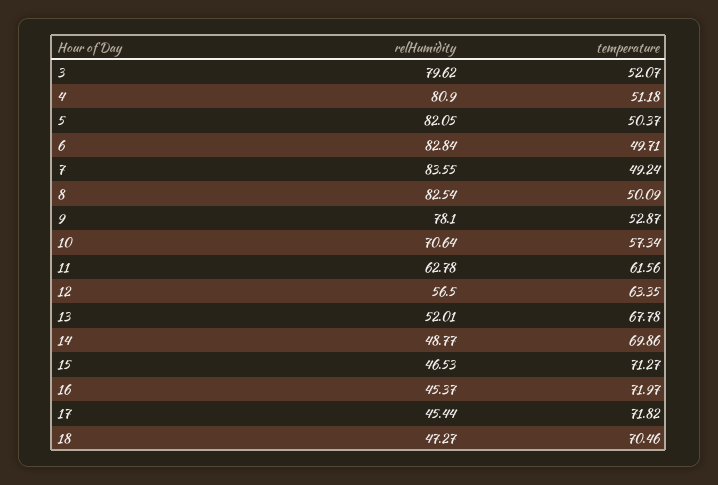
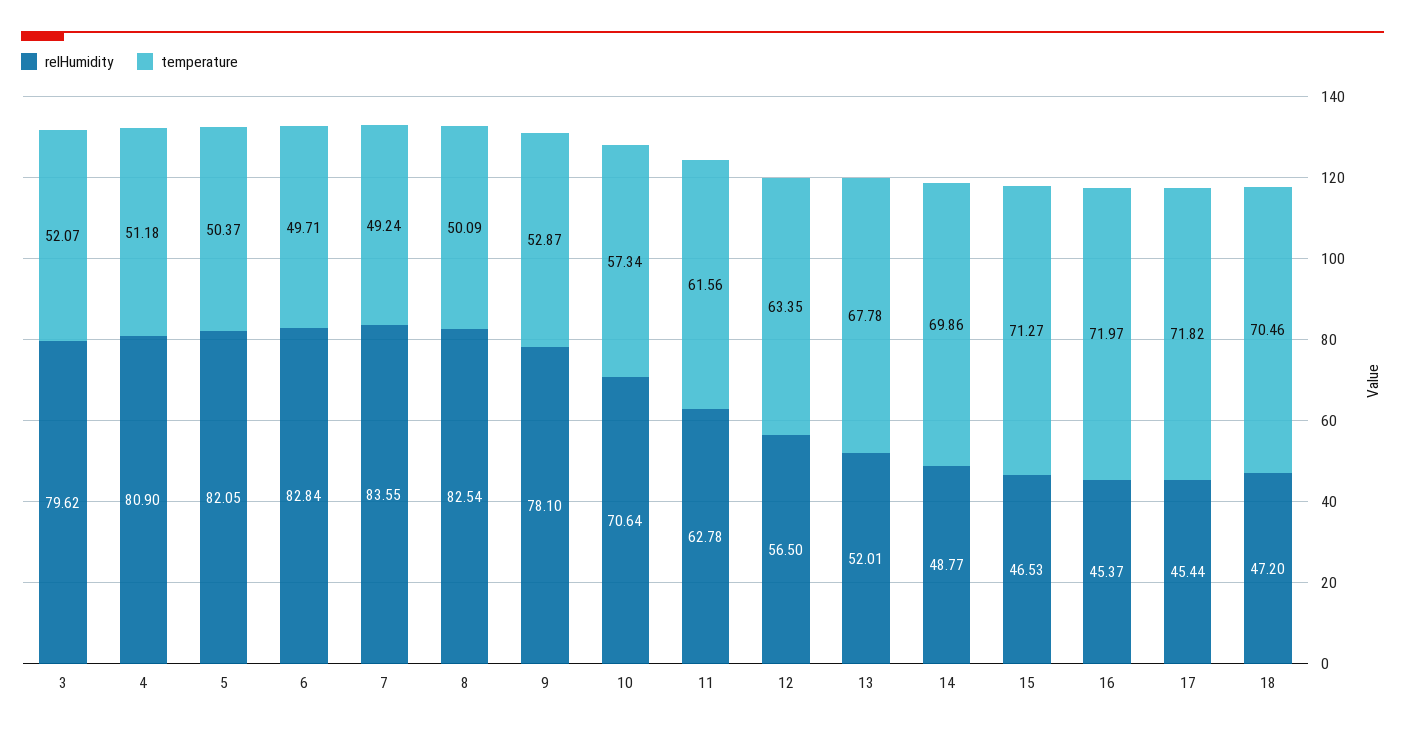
relHumidity, 18: 47.27 -> 47.2

